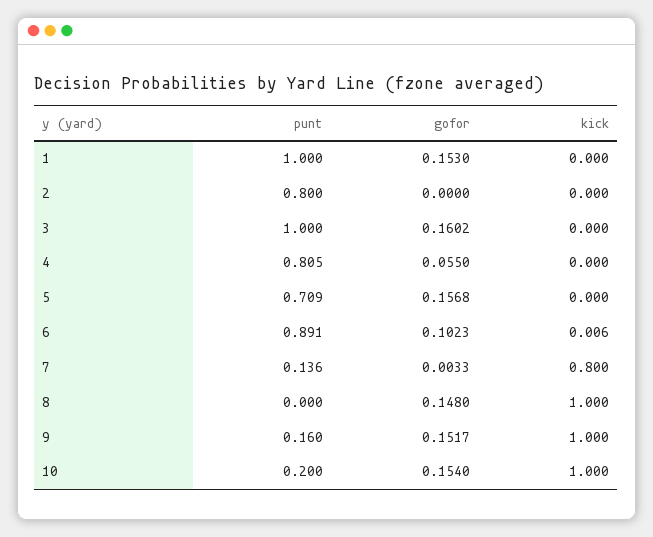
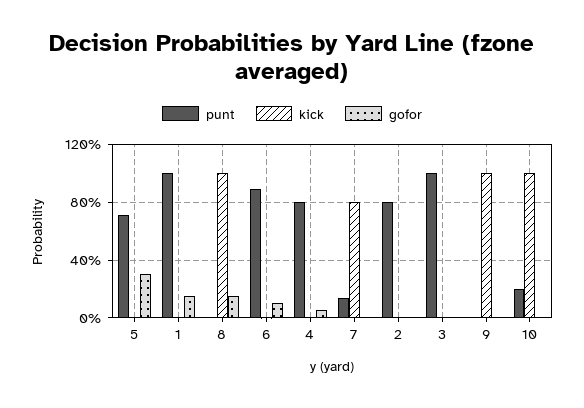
gofor, 3: 0.1602 -> 0
gofor, 5: 0.1568 -> 0.3
punt, 9: 0.16 -> 0
gofor, 9: 0.1517 -> 0
gofor, 10: 0.154 -> 0

